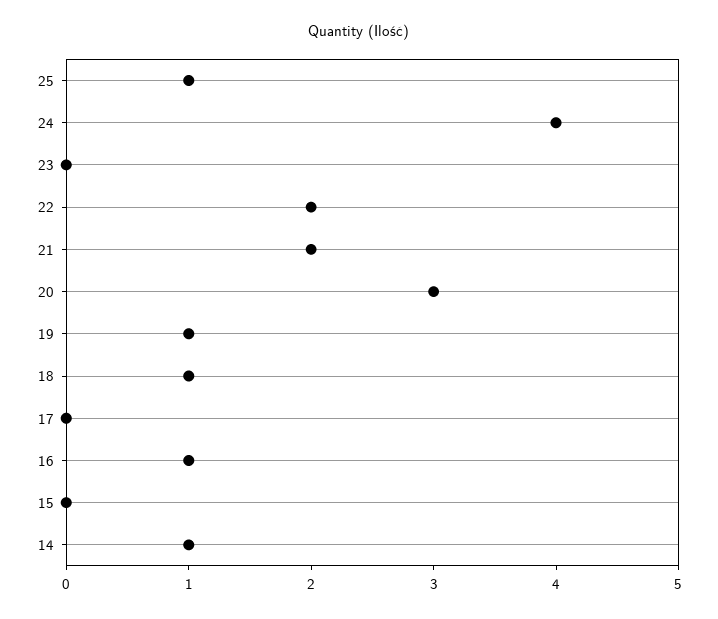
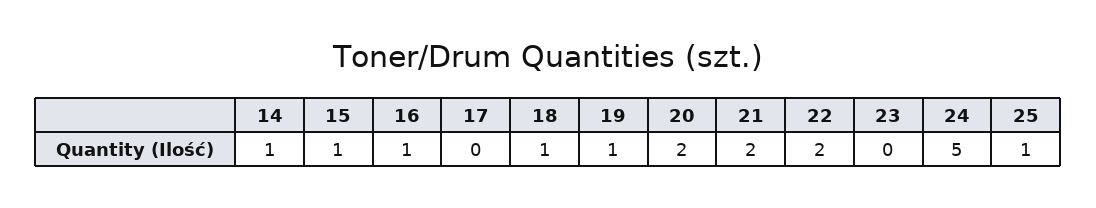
24: 4 -> 5
20: 3 -> 2
15: 0 -> 1

